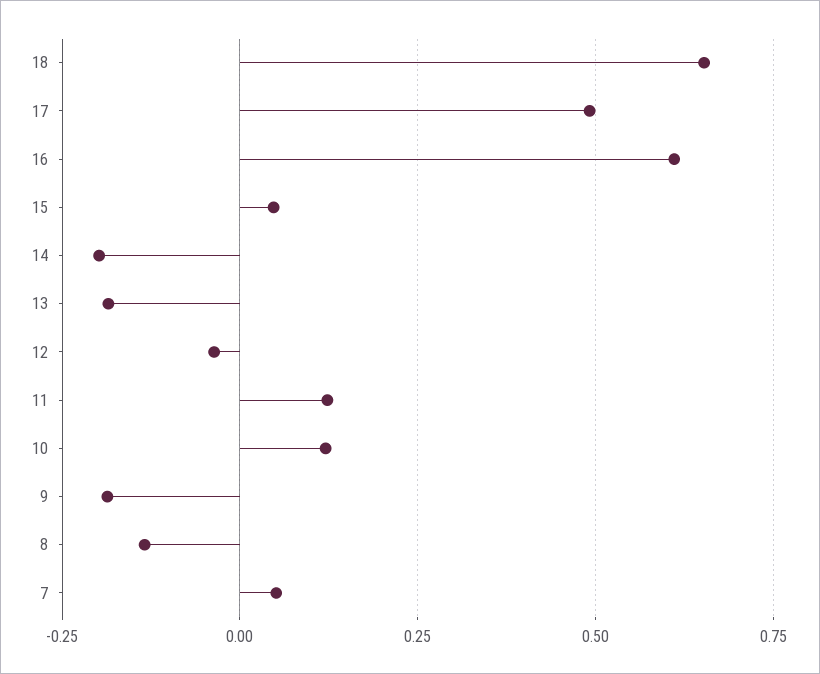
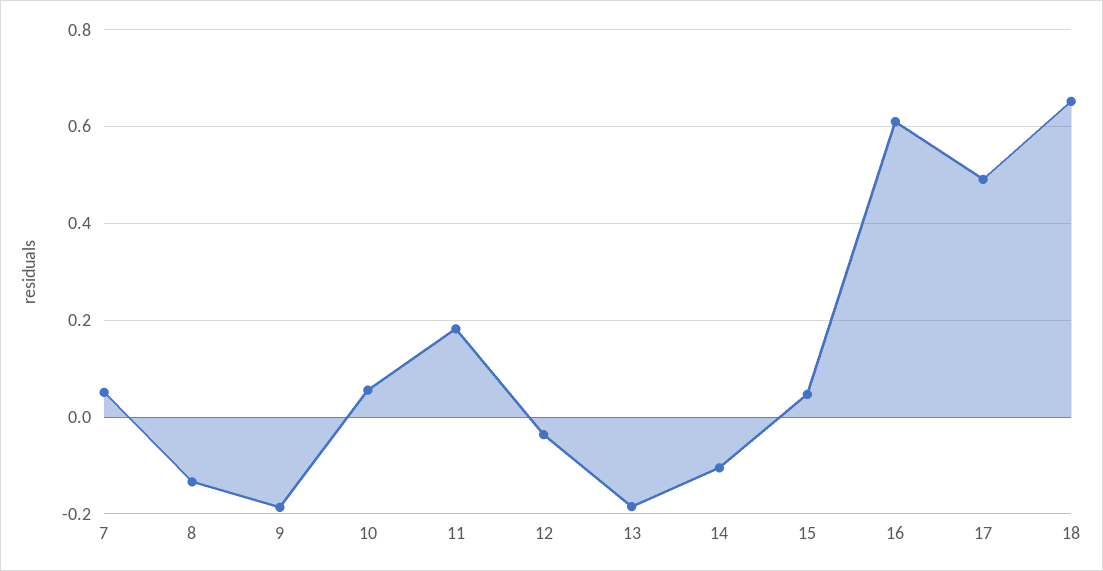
14: -0.2 -> -0.1
11: 0.125 -> 0.18
10: 0.125 -> 0.06

